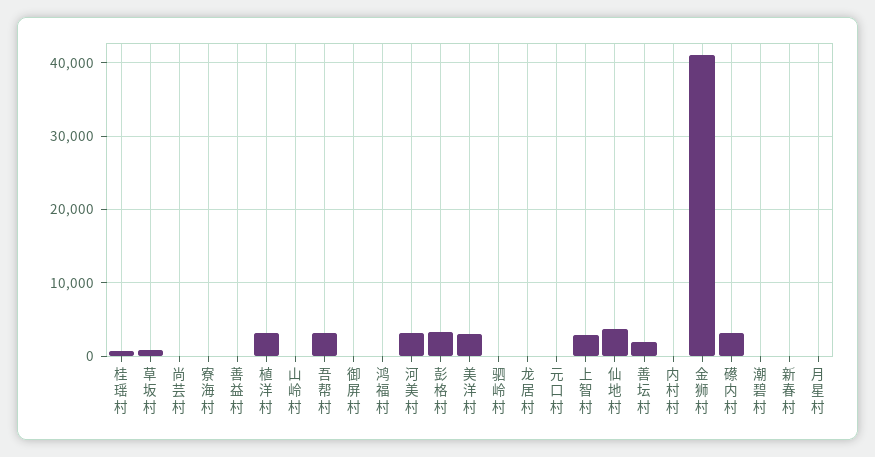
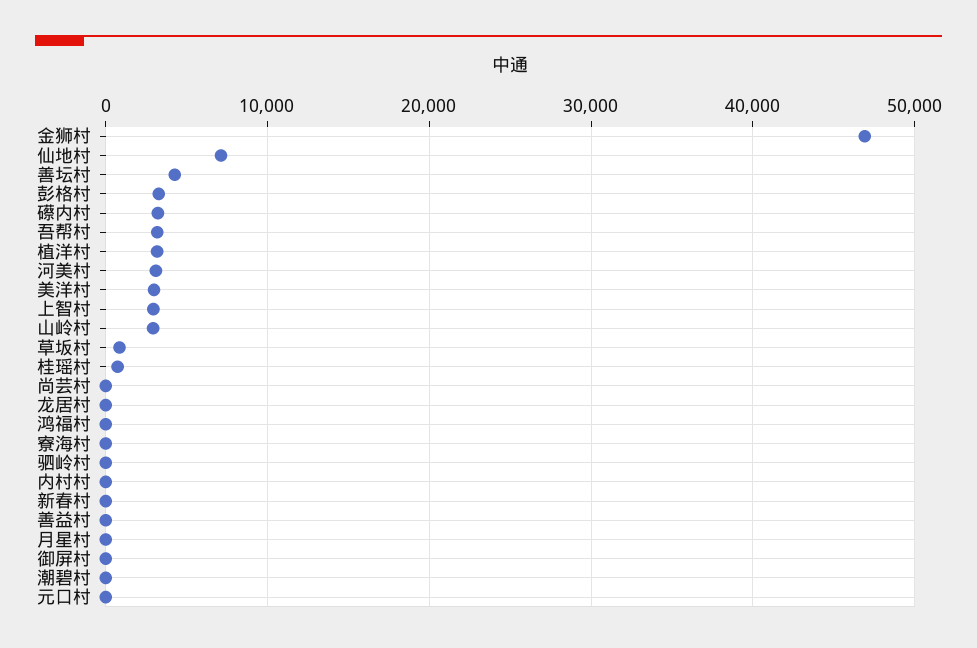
山岭村: 0 -> 3000
仙地村: 4000 -> 7000
善坛村: 2000 -> 4000
金狮村: 41000 -> 47000

